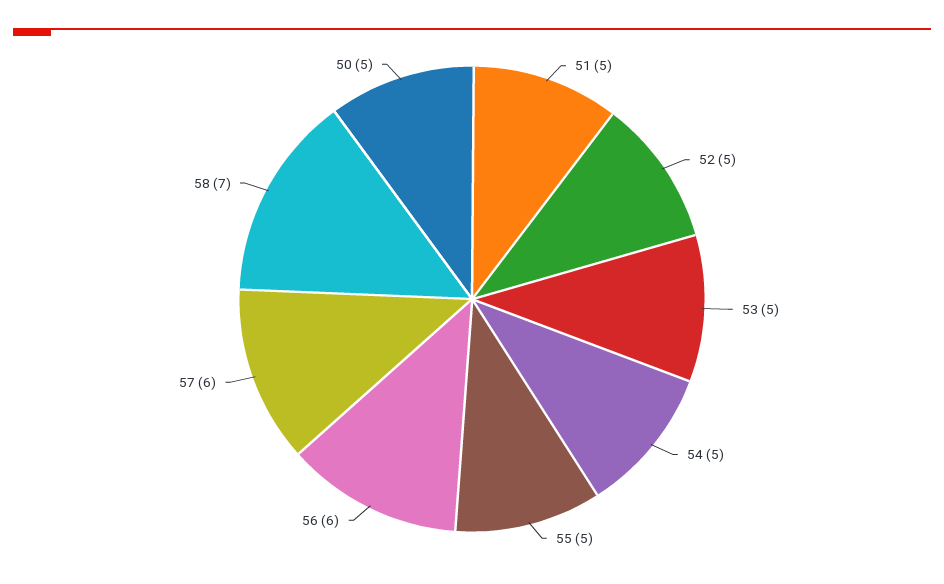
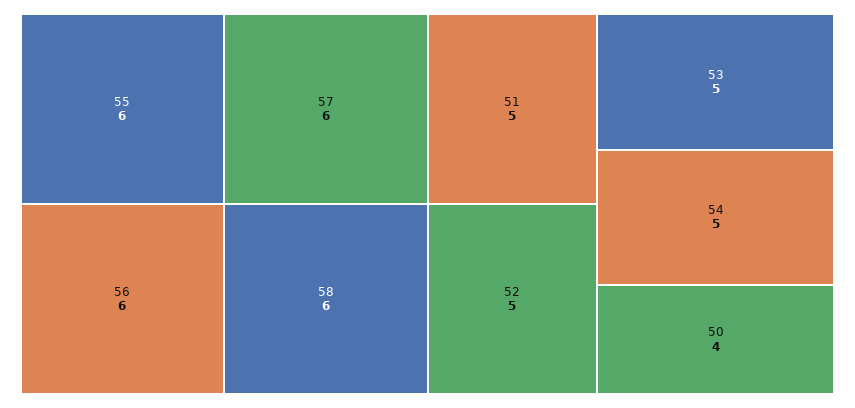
55: 5 -> 6
58: 7 -> 6
50: 5 -> 4

